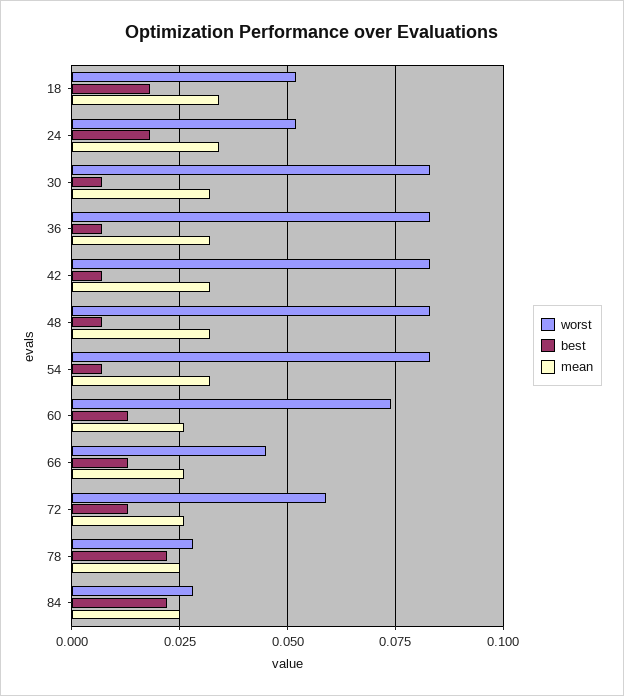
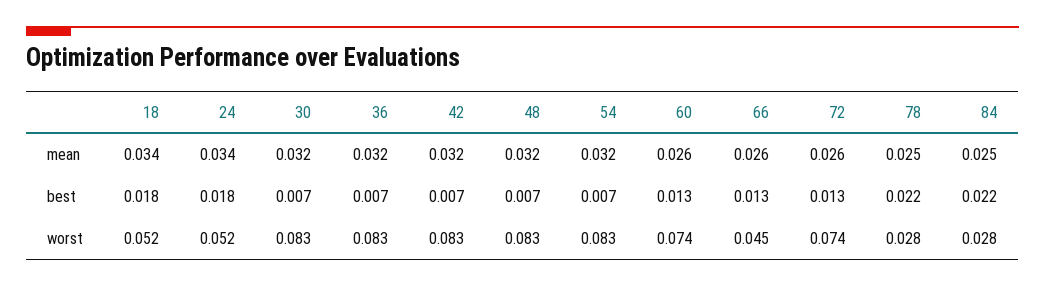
worst, 72: 0.06 -> 0.074

